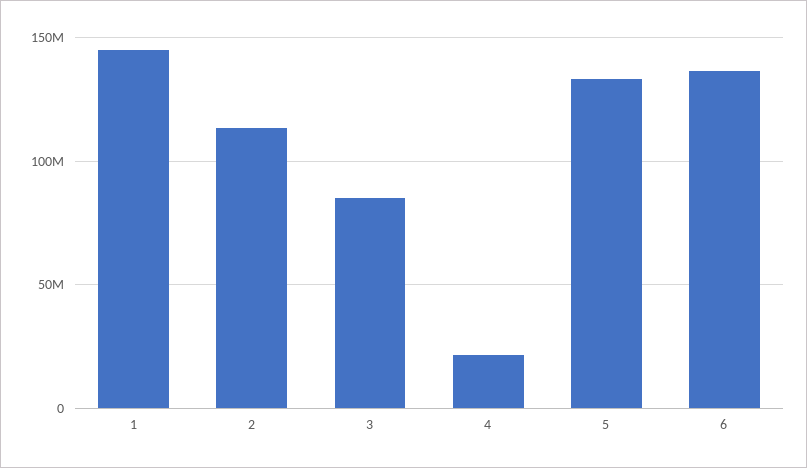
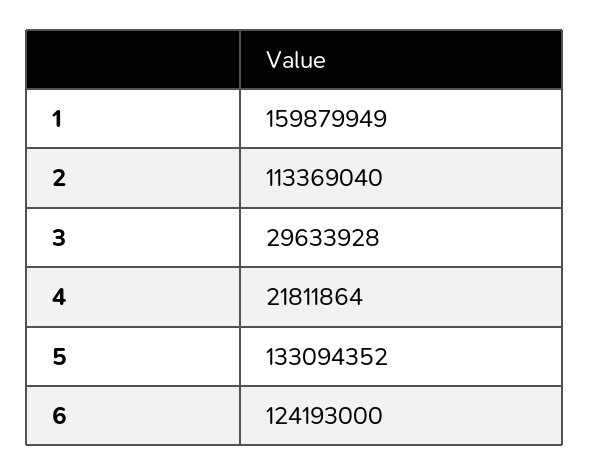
1: 145000000 -> 159879949
3: 85000000 -> 29633928
6: 135000000 -> 124193000

